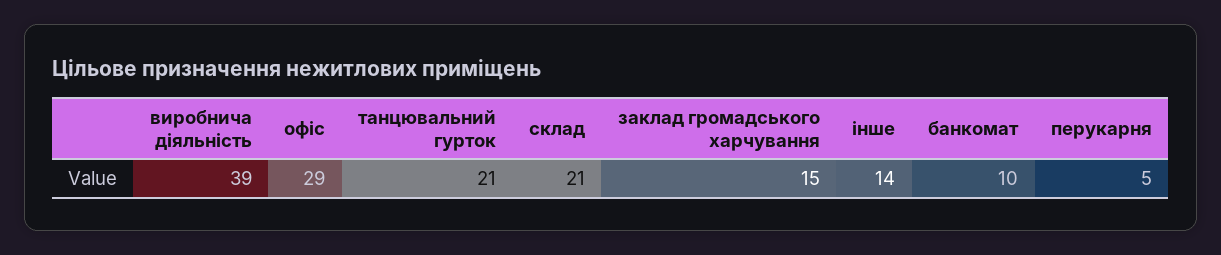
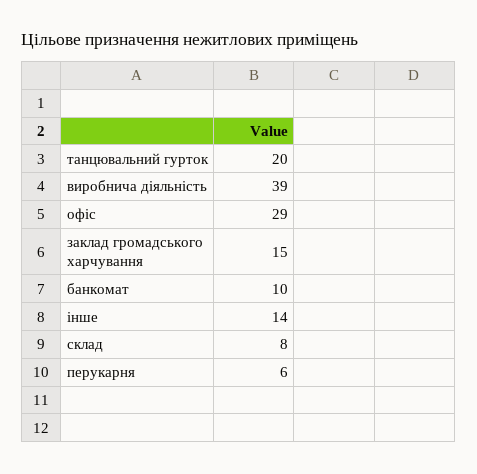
танцювальний гурток: 21 -> 20
склад: 21 -> 8
перукарня: 5 -> 6

